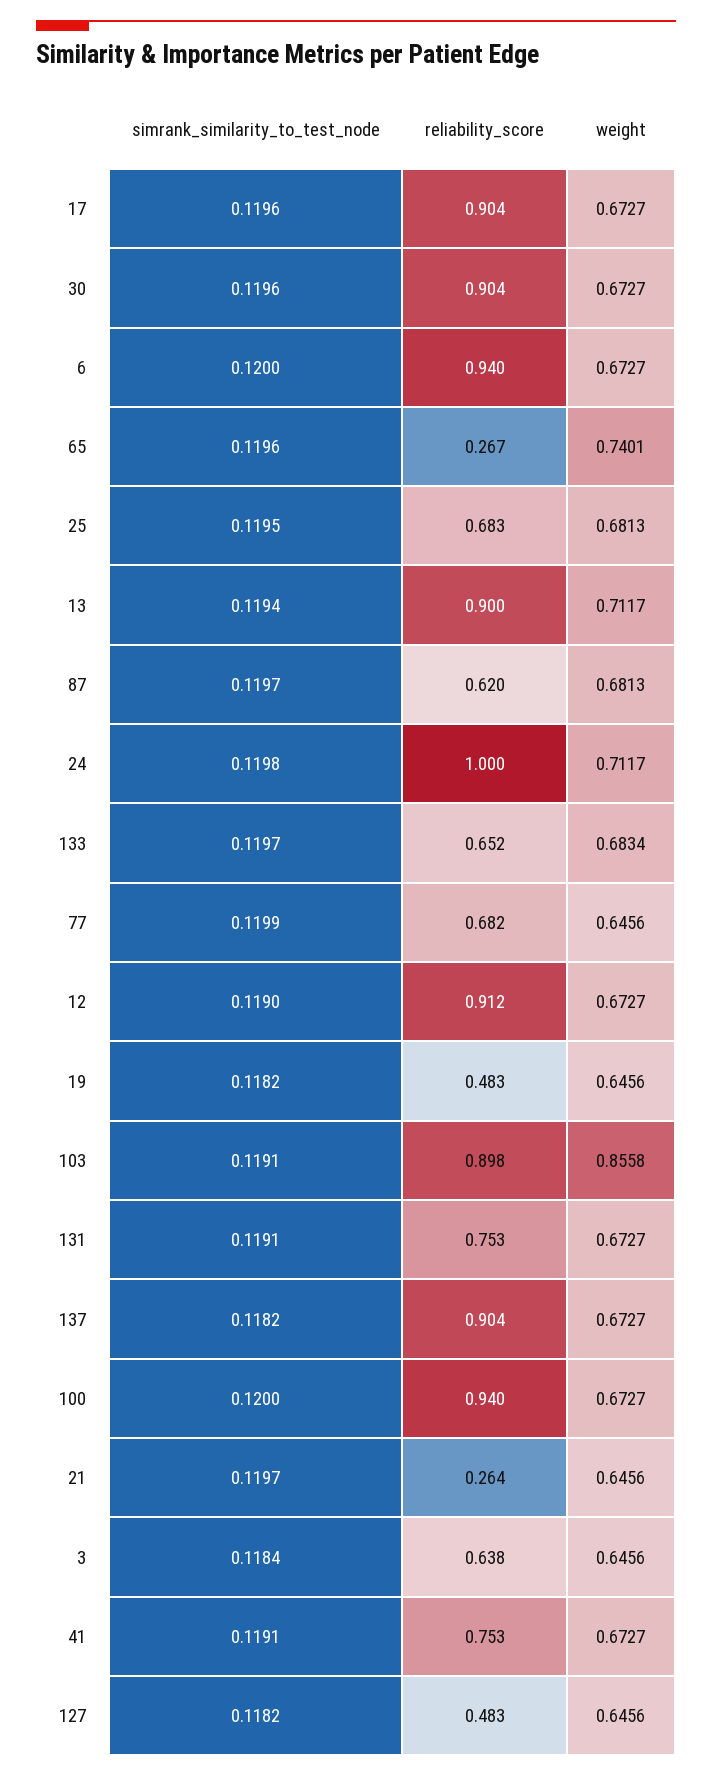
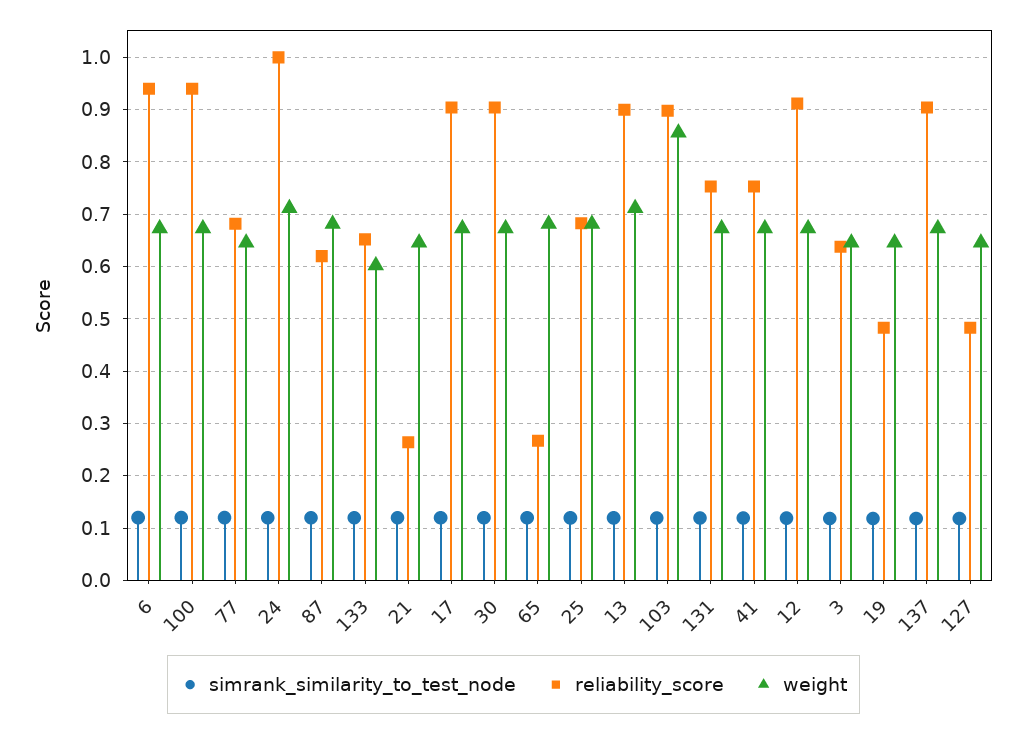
weight, 65: 0.7401 -> 0.68
weight, 133: 0.6834 -> 0.6

